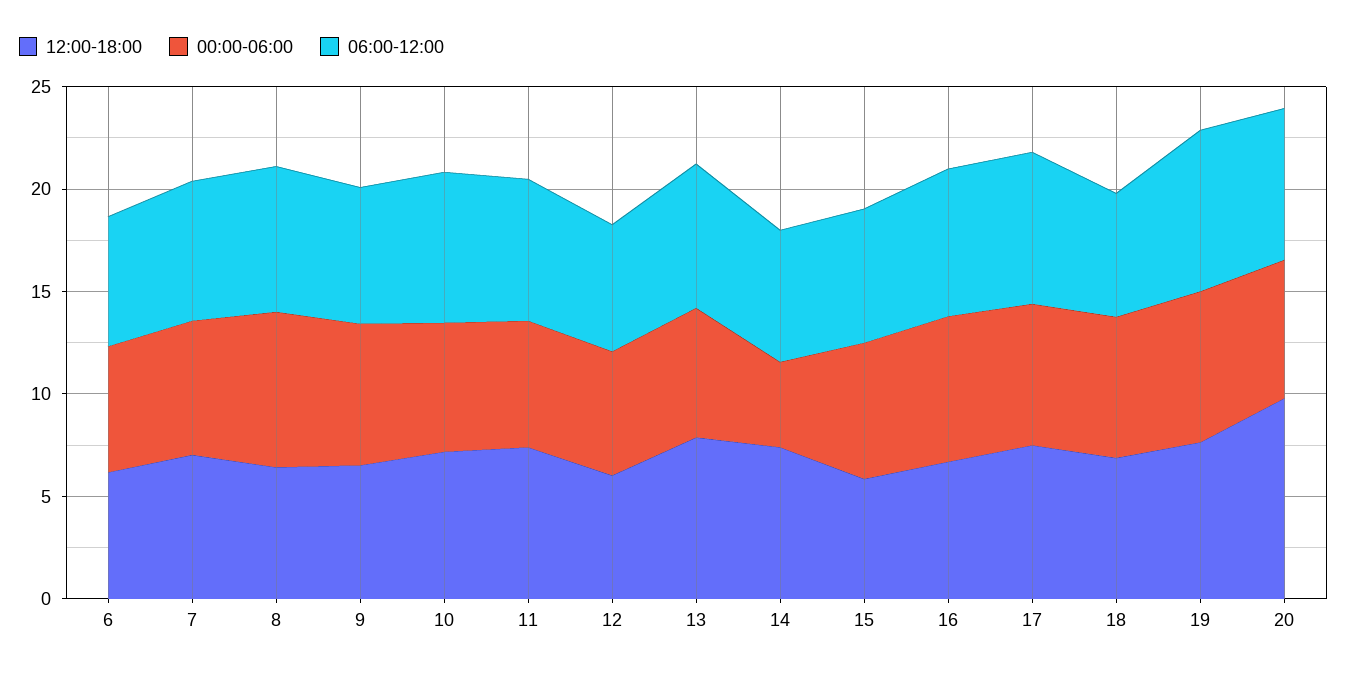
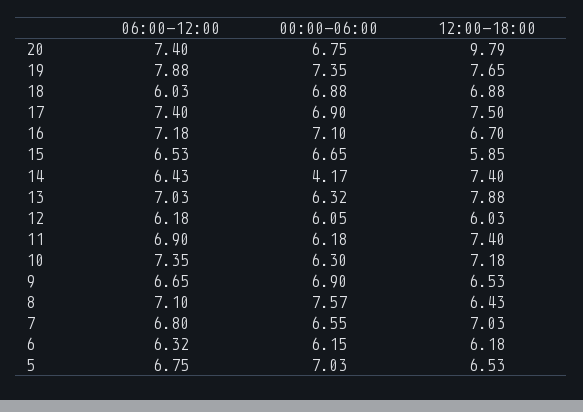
06:00-12:00, 5: none -> 6.75
00:00-06:00, 5: none -> 7.03
12:00-18:00, 5: none -> 6.53

